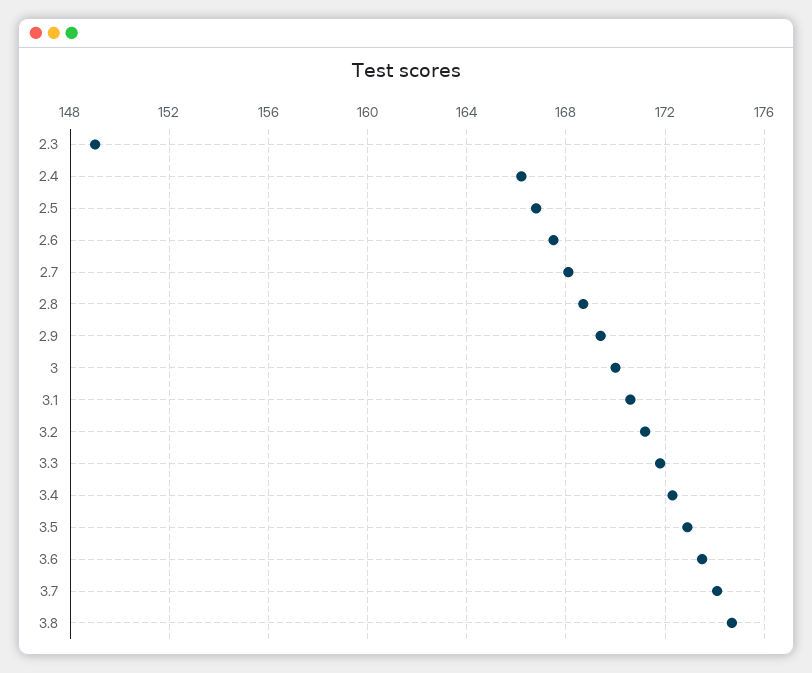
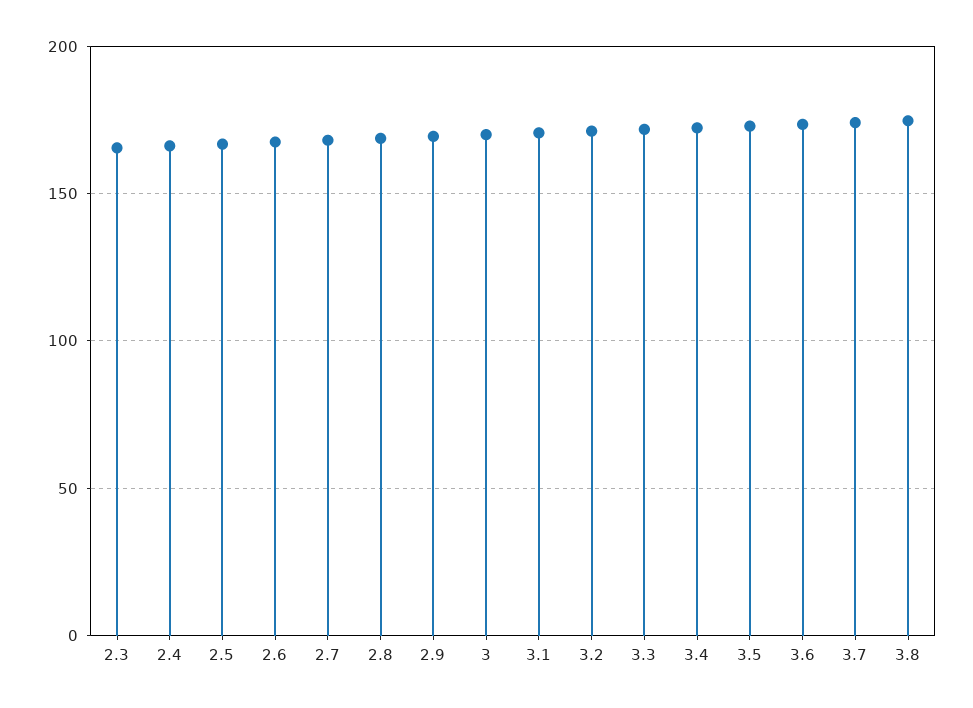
2.3: 149 -> 165

